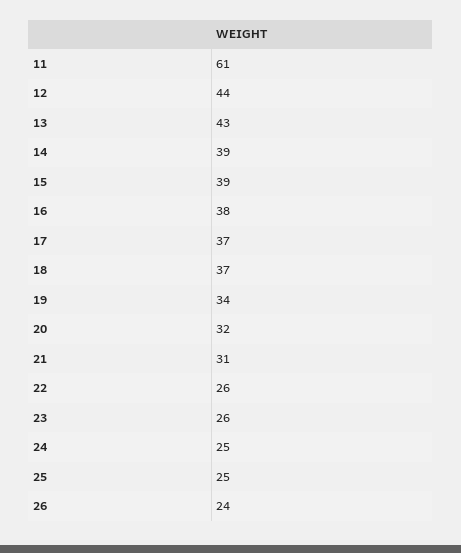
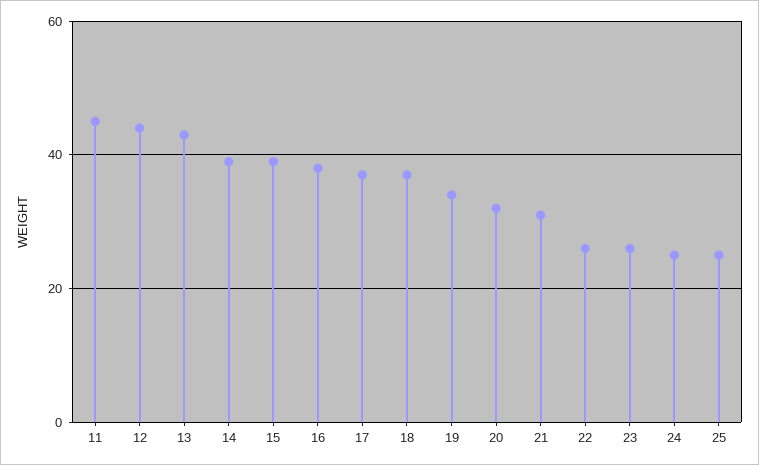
11: 61 -> 45
26: 24 -> none

